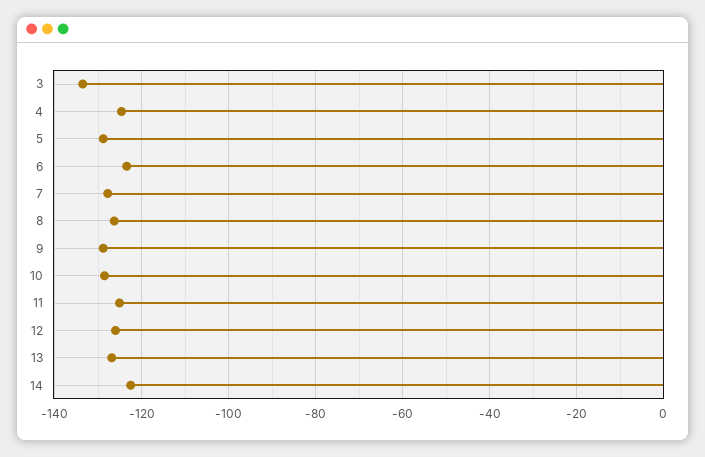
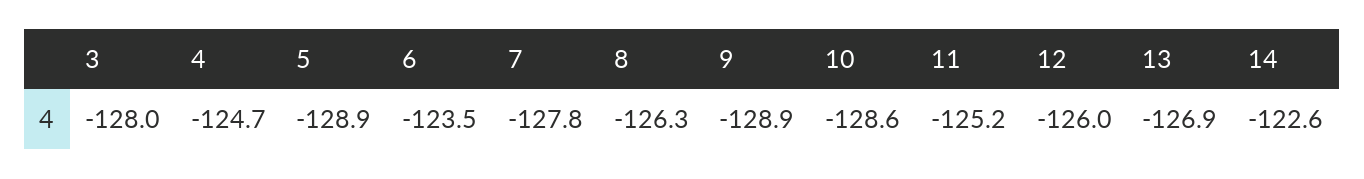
3: -134 -> -128

